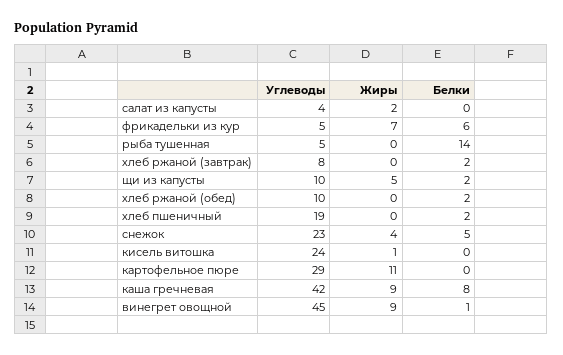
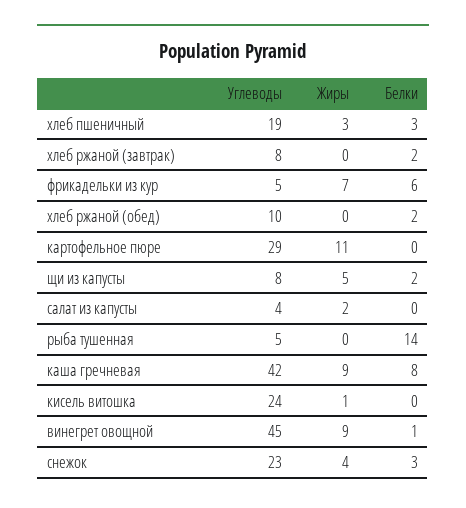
Углеводы, щи из капусты: 10 -> 8
Жиры, хлеб пшеничный: 0 -> 3
Белки, хлеб пшеничный: 2 -> 3
Белки, снежок: 5 -> 3

